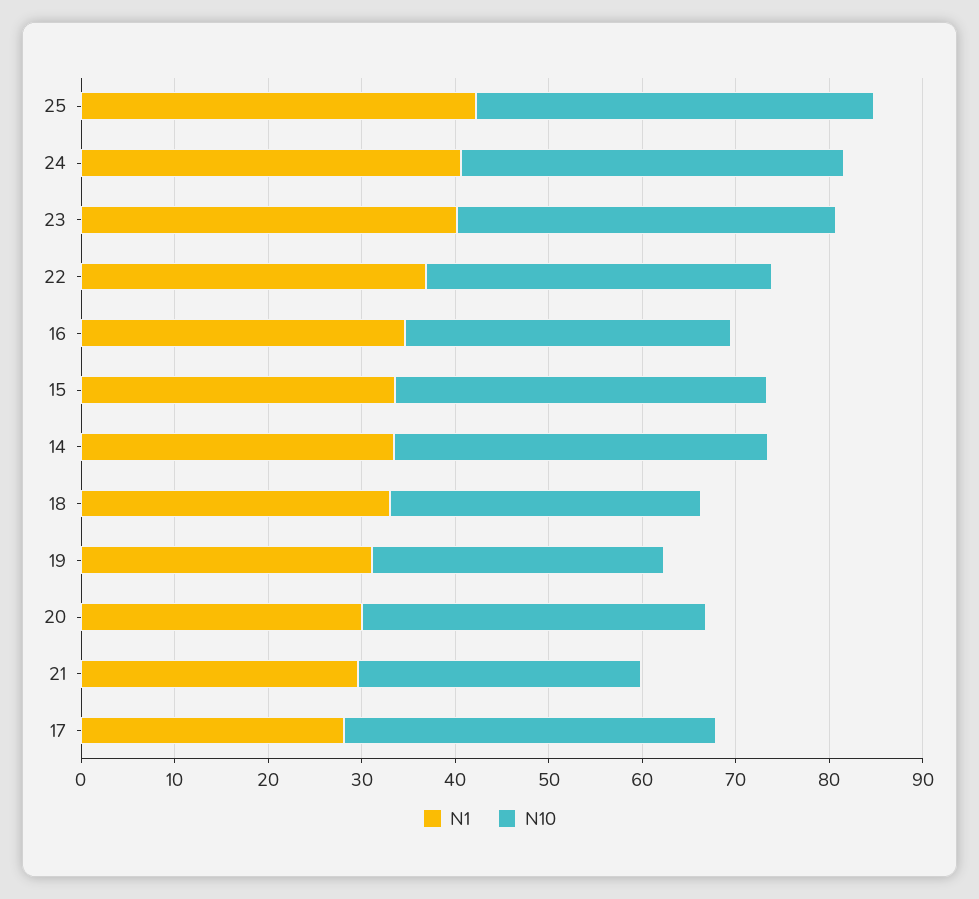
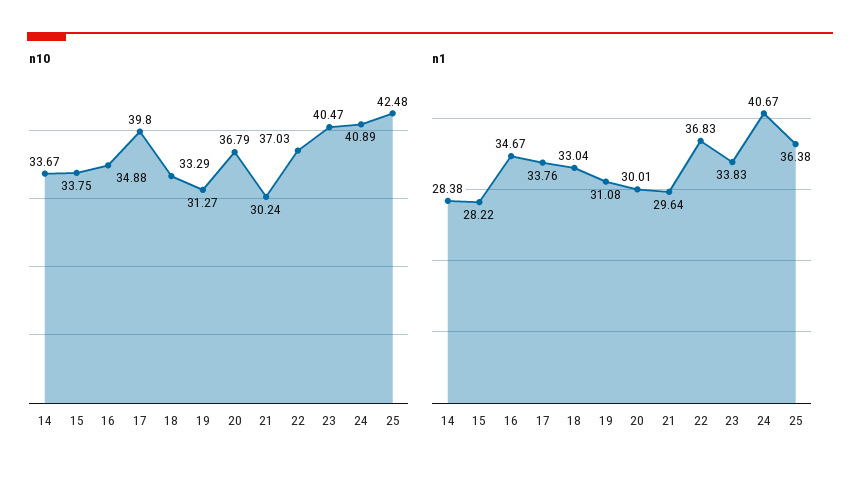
N1, 25: 42 -> 36.38
N1, 23: 40 -> 33.83
N1, 15: 34 -> 28.22
N10, 15: 40 -> 33.75
N1, 14: 34 -> 28.38
N10, 14: 40 -> 33.67
N1, 17: 28 -> 33.76

